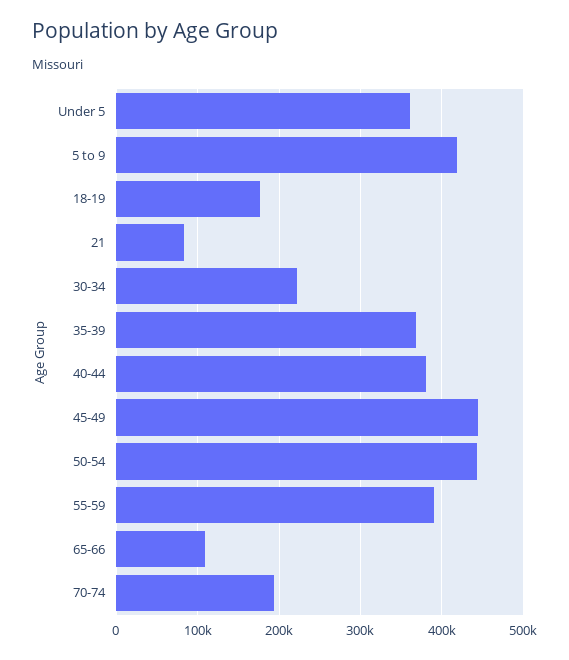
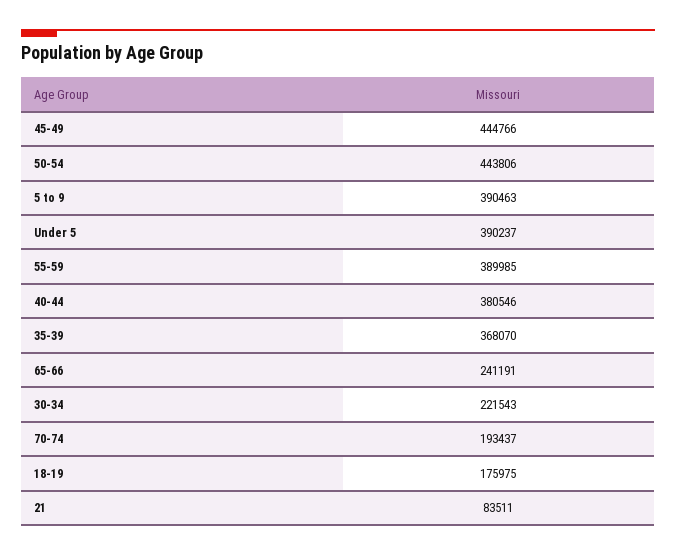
Under 5: 360000 -> 390237
5 to 9: 420000 -> 390463
65-66: 110000 -> 241191

